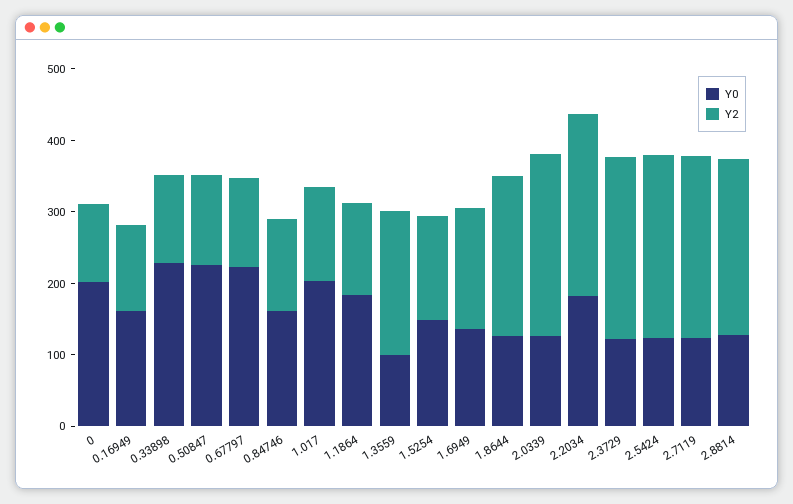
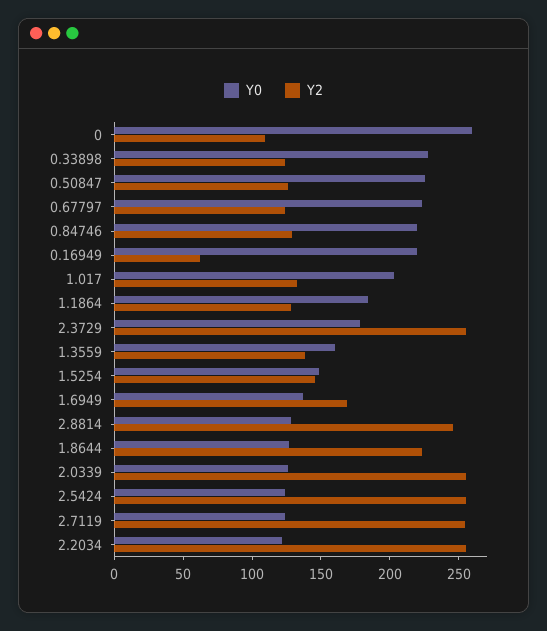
Y0, 0: 200 -> 260
Y0, 0.16949: 160 -> 220
Y2, 0.16949: 120 -> 60
Y0, 0.84746: 160 -> 220
Y0, 1.3559: 100 -> 160
Y2, 1.3559: 200 -> 140
Y0, 2.2034: 180 -> 120
Y0, 2.3729: 120 -> 180

